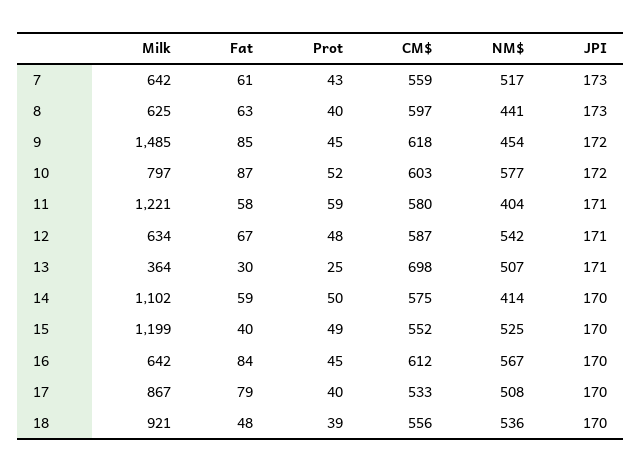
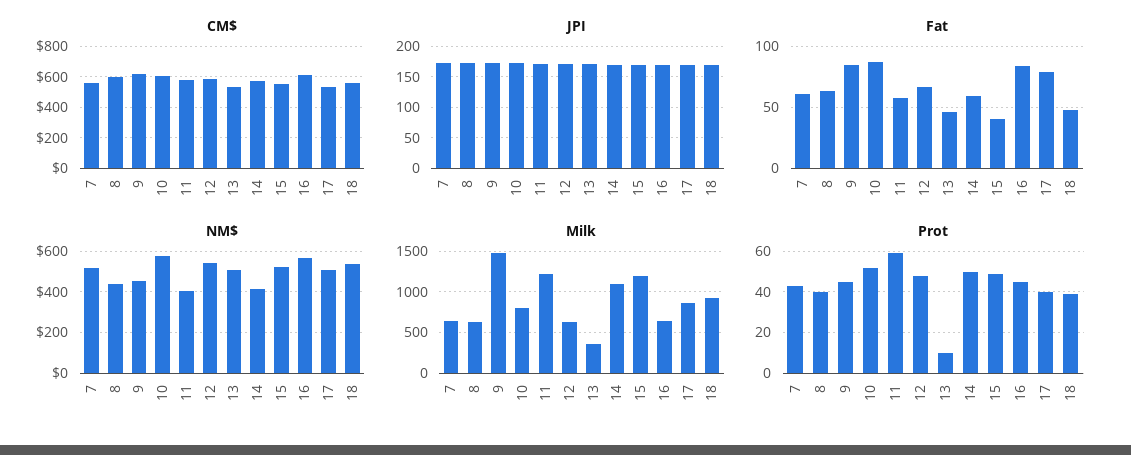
Fat, 13: 30 -> 45
Prot, 13: 25 -> 10
CM$, 13: 698 -> 550

